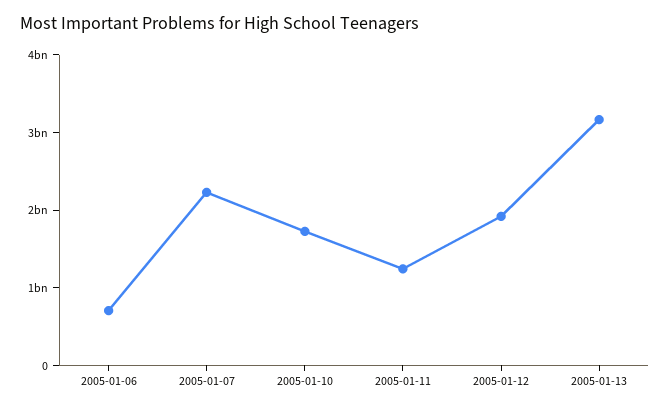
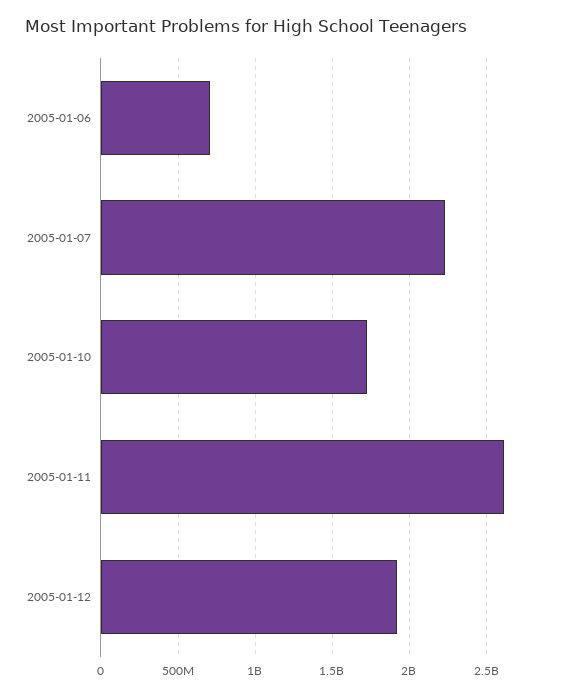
2005-01-11: 1200000000 -> 2600000000
2005-01-13: 3200000000 -> none

